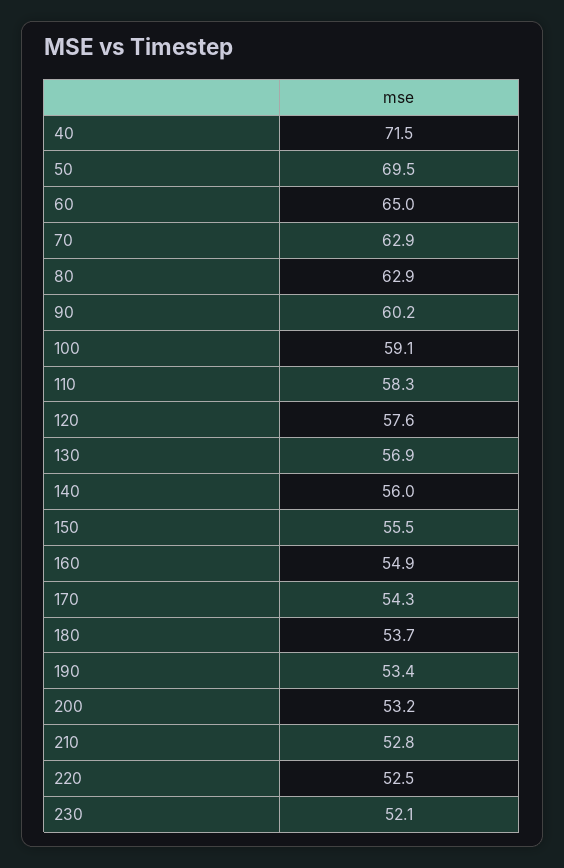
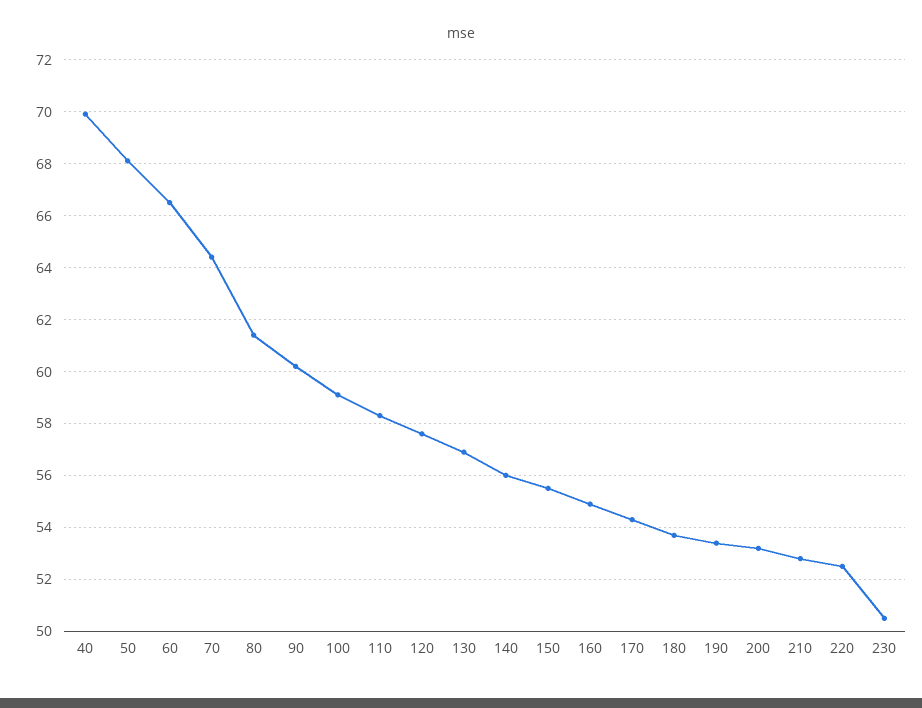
40: 71.5 -> 70
50: 69.5 -> 68
60: 65 -> 66.5
70: 62.9 -> 64.5
80: 62.9 -> 61.5
230: 52.1 -> 50.5

